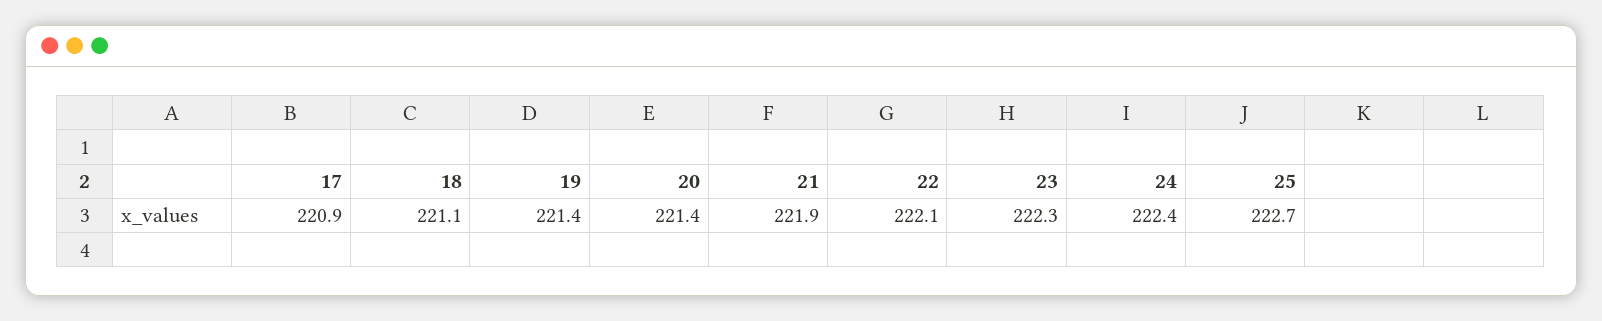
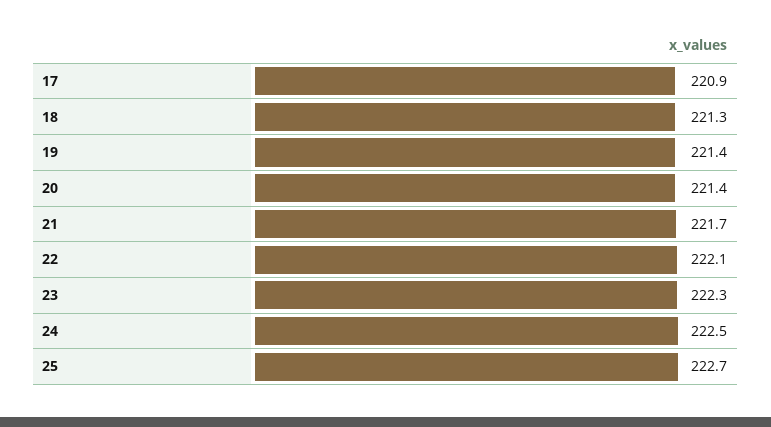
18: 221.1 -> 221.3
21: 221.9 -> 221.7
24: 222.4 -> 222.5

